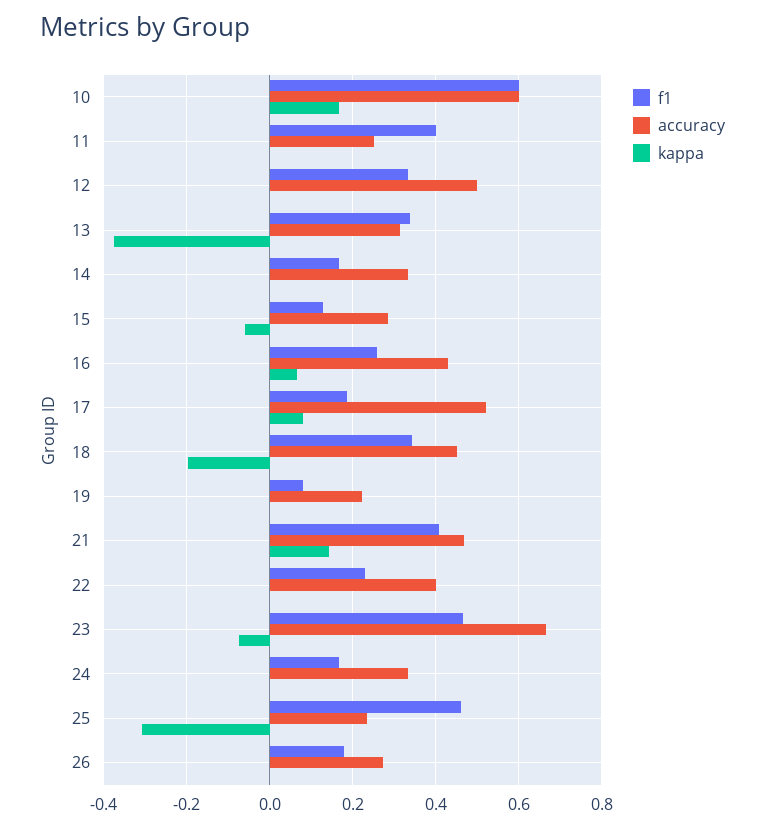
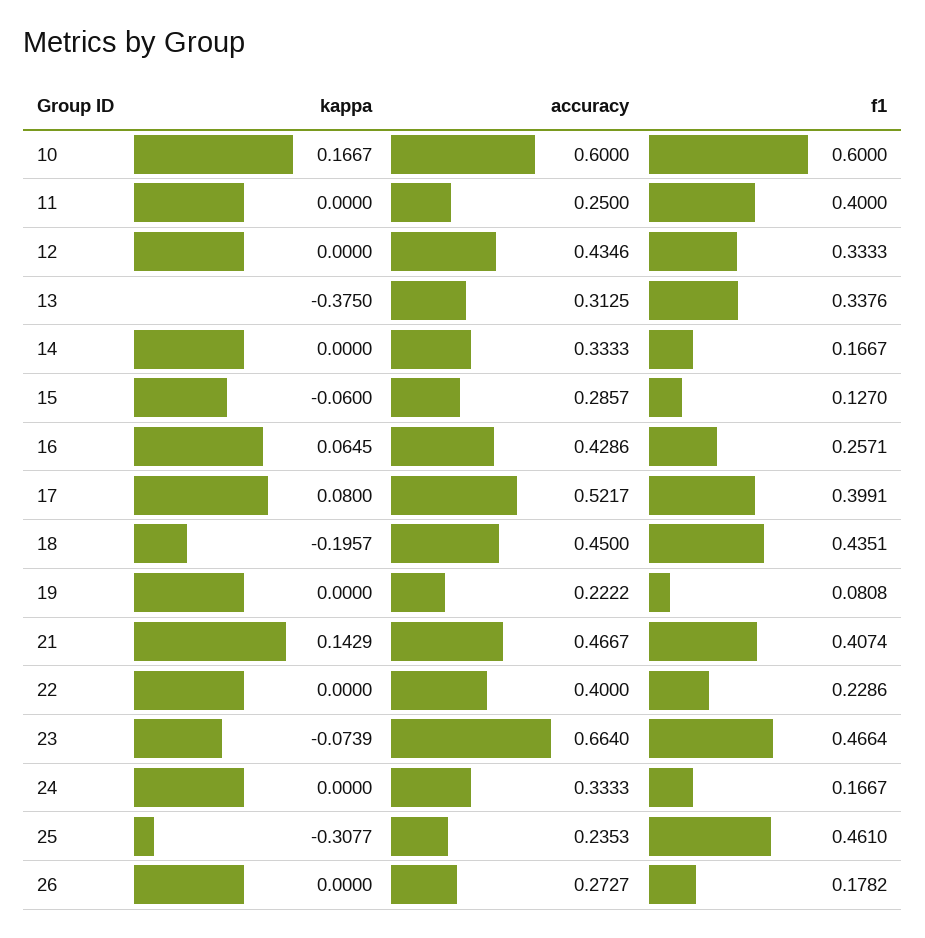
accuracy, 12: 0.5 -> 0.4346
f1, 17: 0.18 -> 0.3991
f1, 18: 0.34 -> 0.4351

